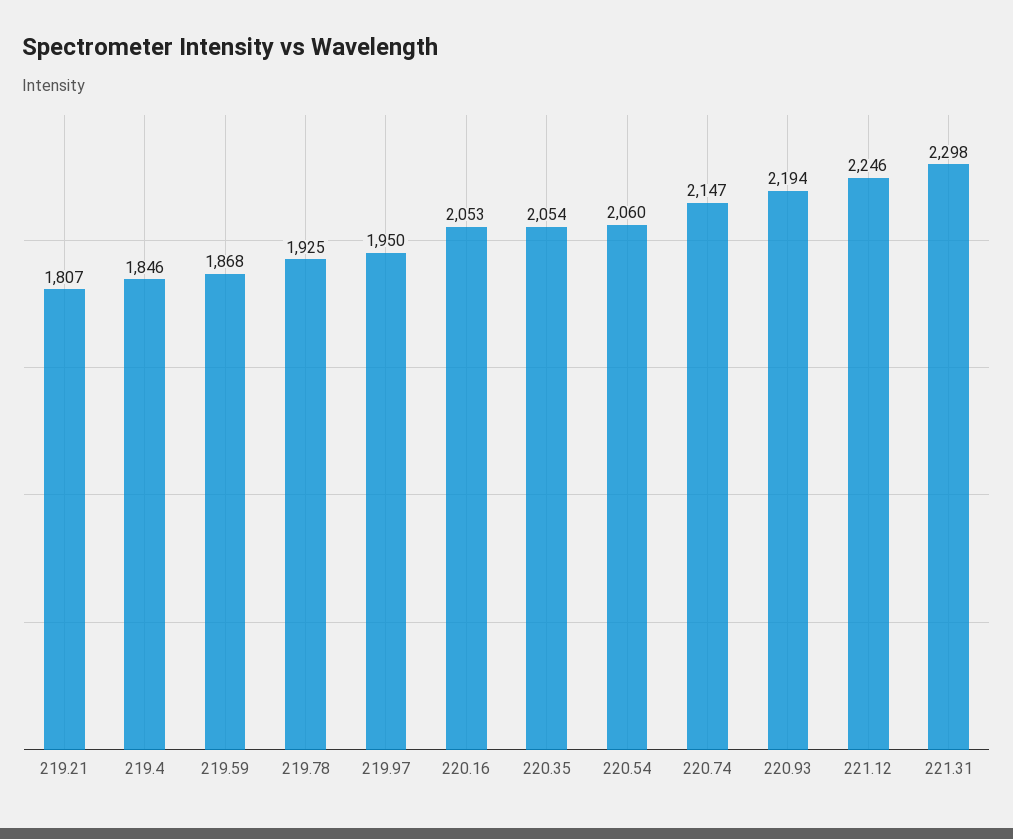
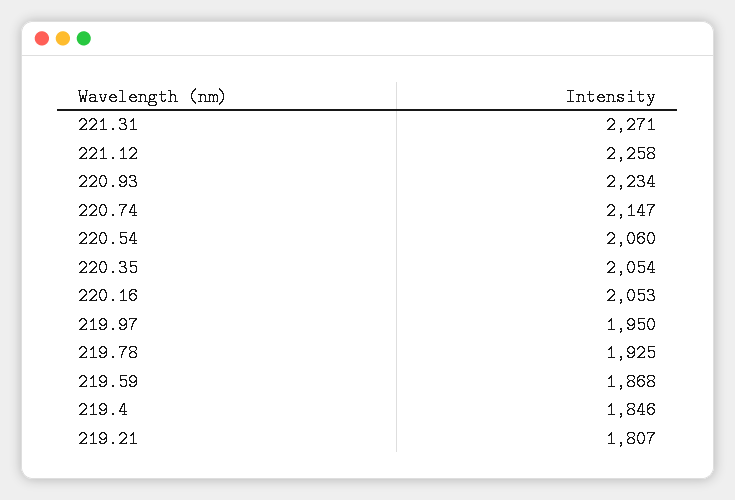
220.93: 2194 -> 2234
221.12: 2246 -> 2258
221.31: 2298 -> 2271

